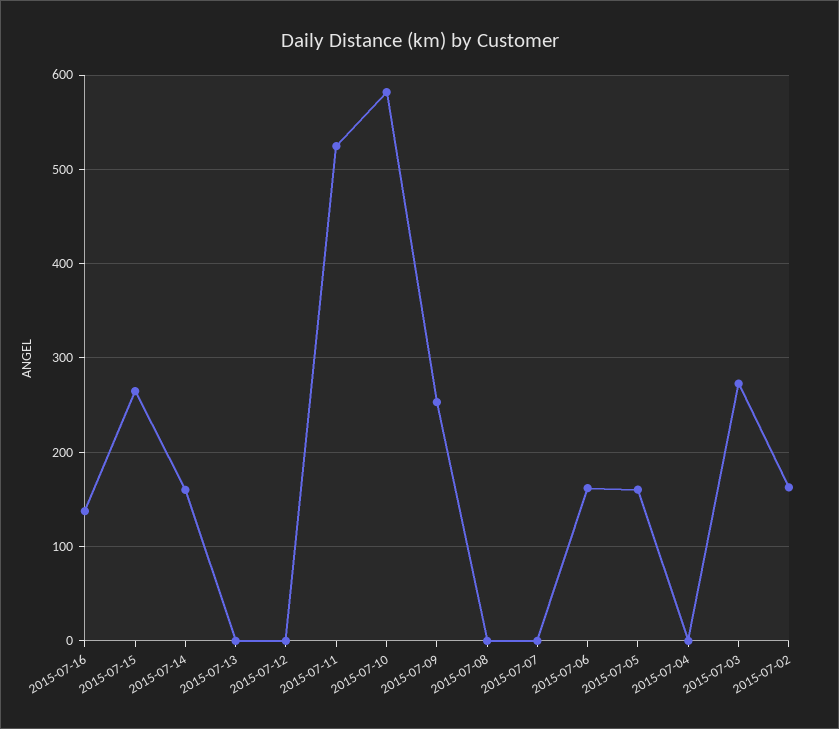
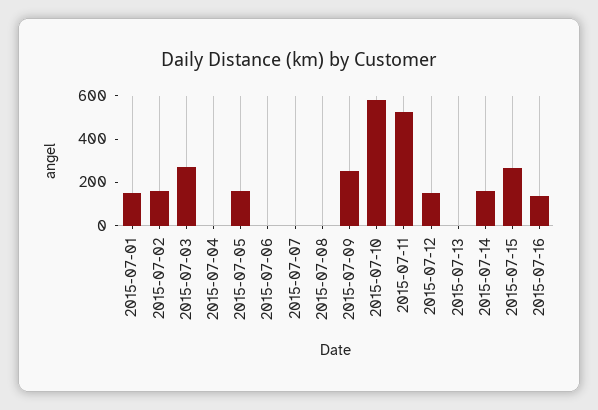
2015-07-12: 0 -> 150
2015-07-06: 160 -> 0
2015-07-01: none -> 150

